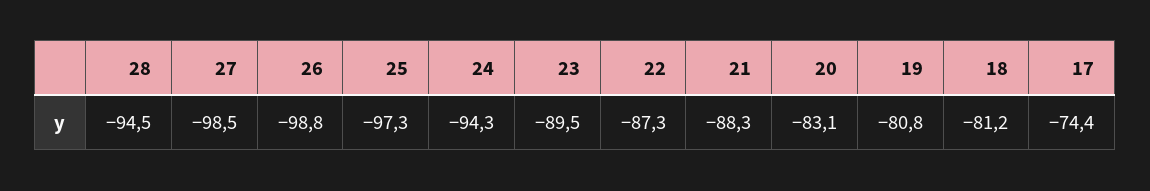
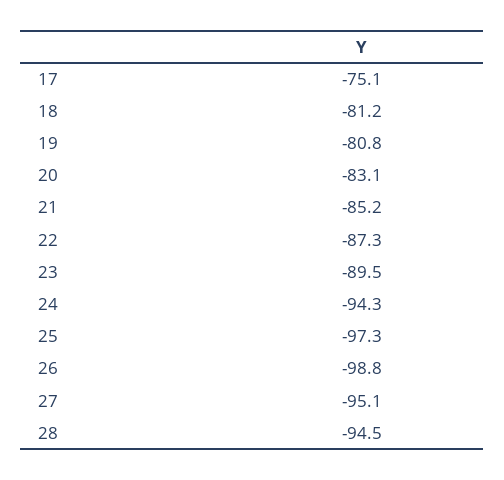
27: -98.5 -> -95.1
21: -88.3 -> -85.2
17: -74.4 -> -75.1

